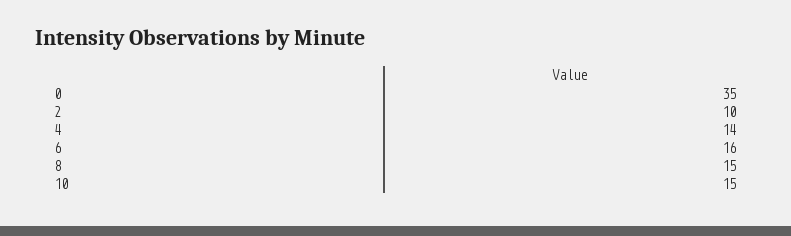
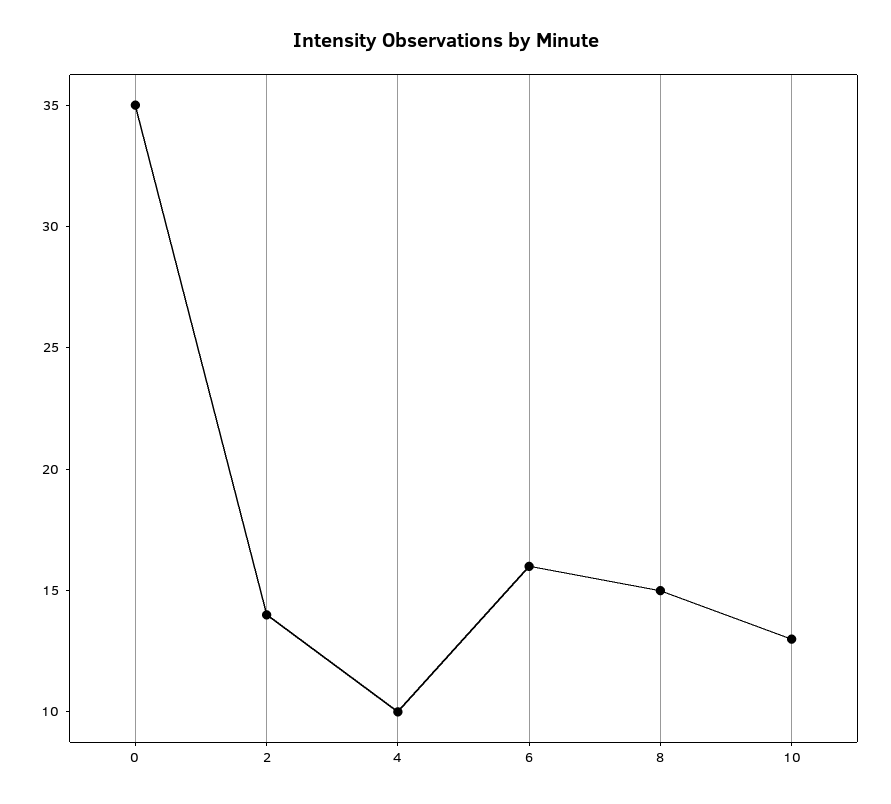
2: 10 -> 14
4: 14 -> 10
10: 15 -> 13

